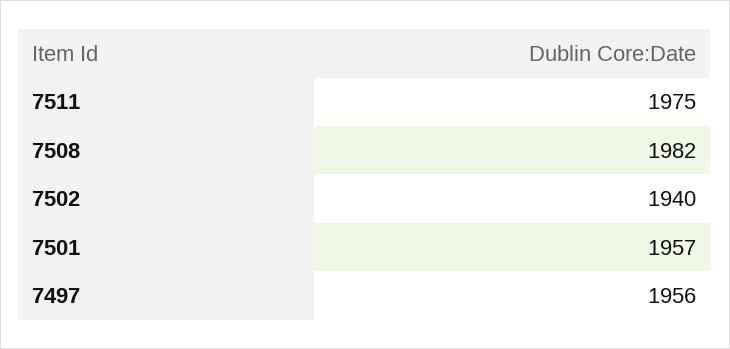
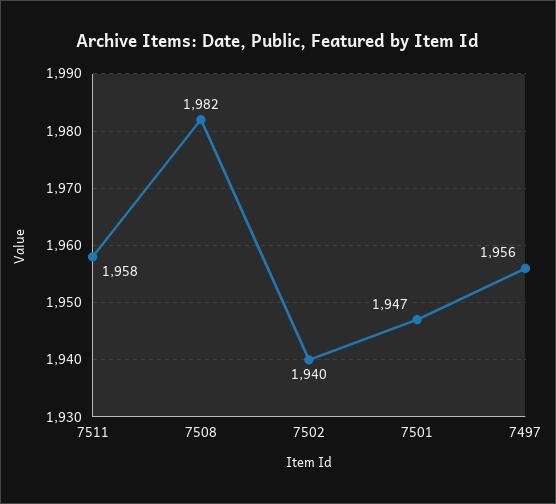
7511: 1975 -> 1958
7501: 1957 -> 1947

